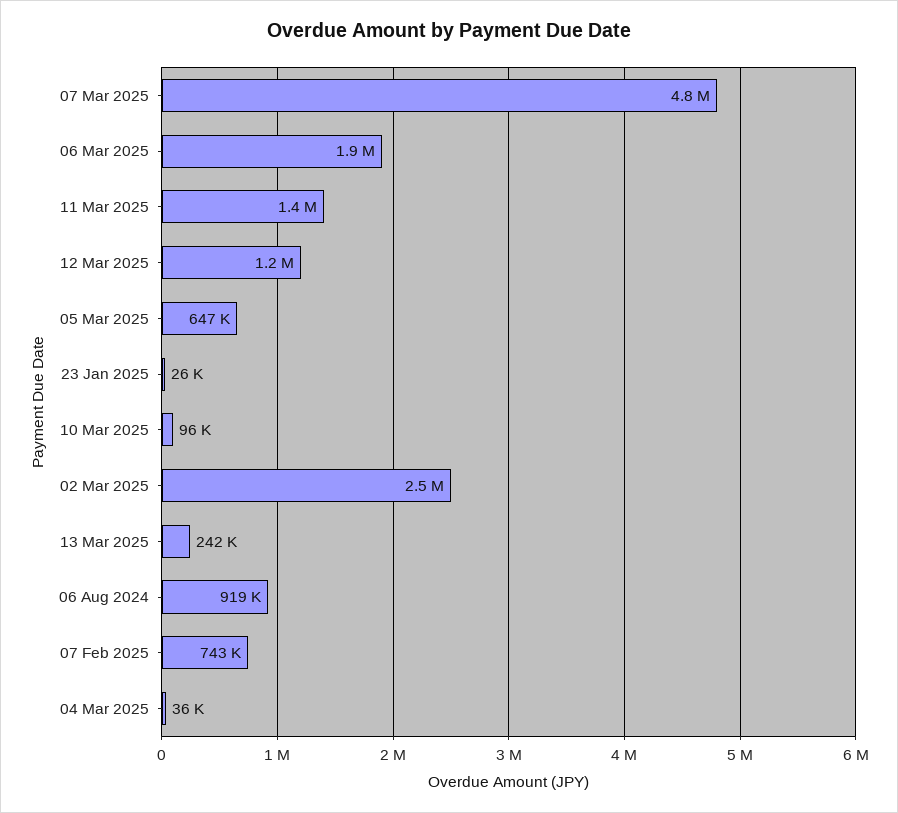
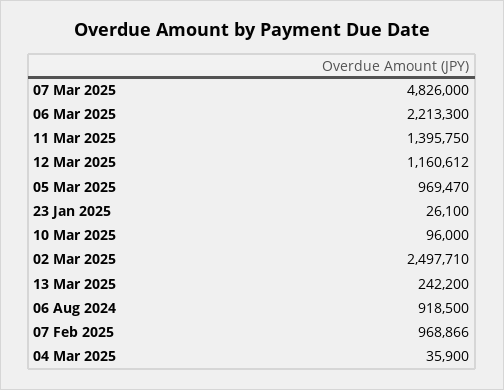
06 Mar 2025: 1900000 -> 2213300
05 Mar 2025: 647000 -> 969470
07 Feb 2025: 743000 -> 968866

